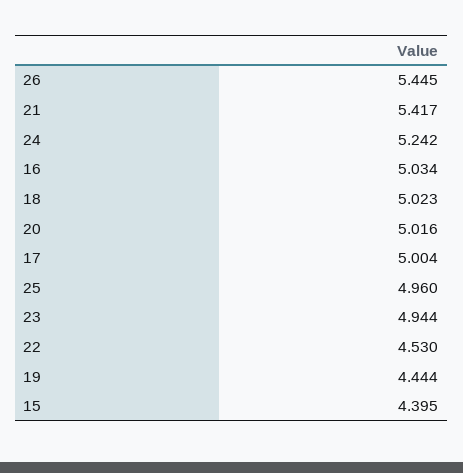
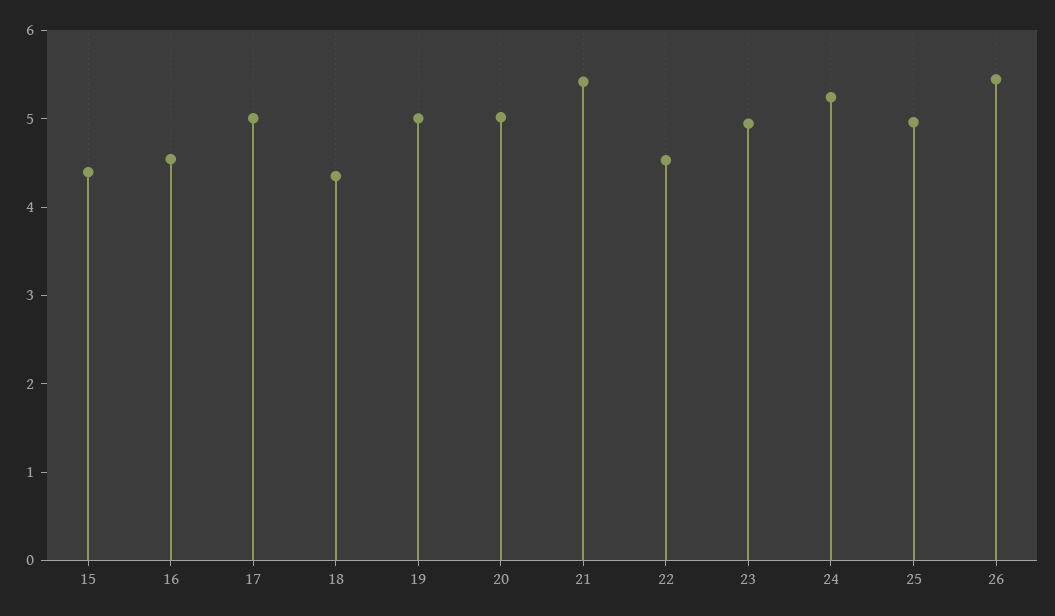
16: 5.034 -> 4.6
18: 5.023 -> 4.4
19: 4.444 -> 5

